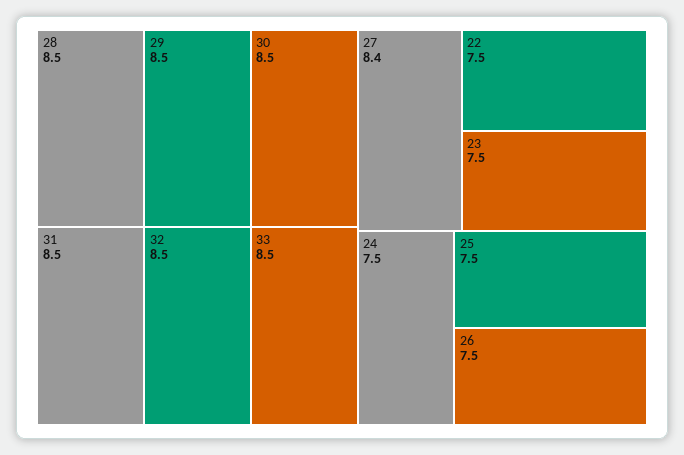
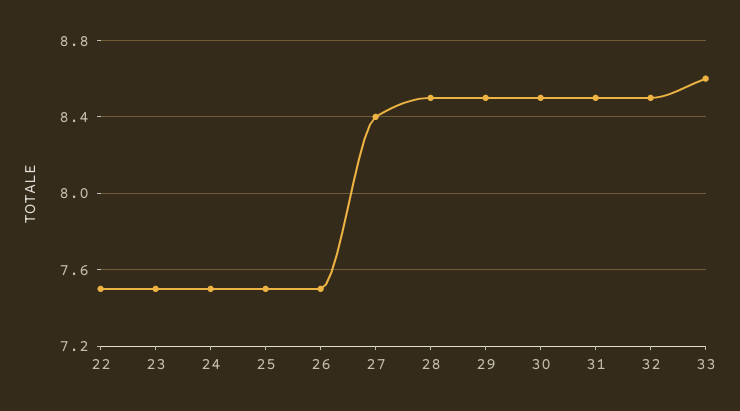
33: 8.5 -> 8.6

